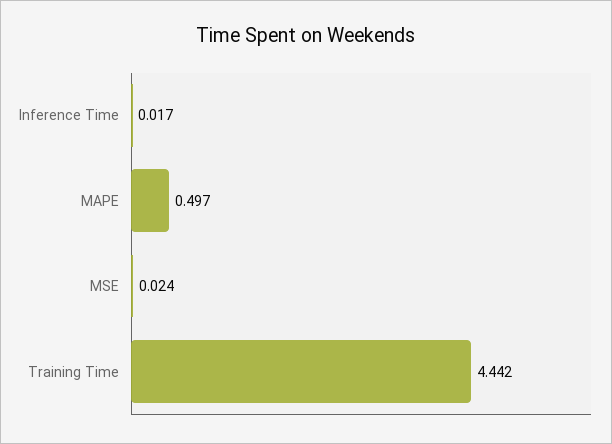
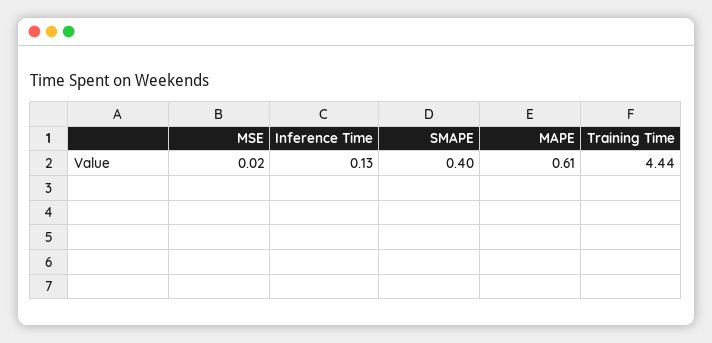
Inference Time: 0.017 -> 0.13
MAPE: 0.497 -> 0.61
SMAPE: none -> 0.4

